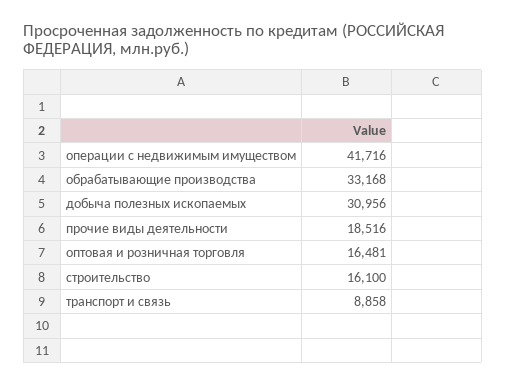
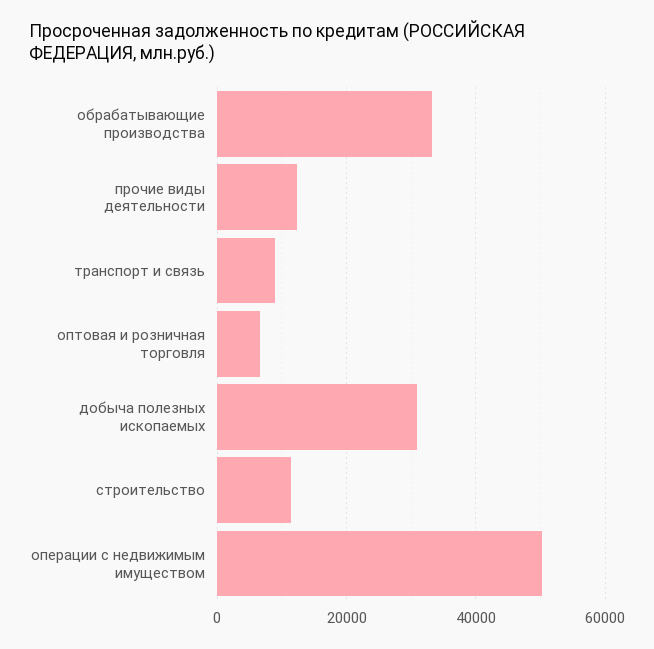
операции с недвижимым имуществом: 41716 -> 50000
прочие виды деятельности: 18516 -> 12000
оптовая и розничная торговля: 16481 -> 6000
строительство: 16100 -> 12000

